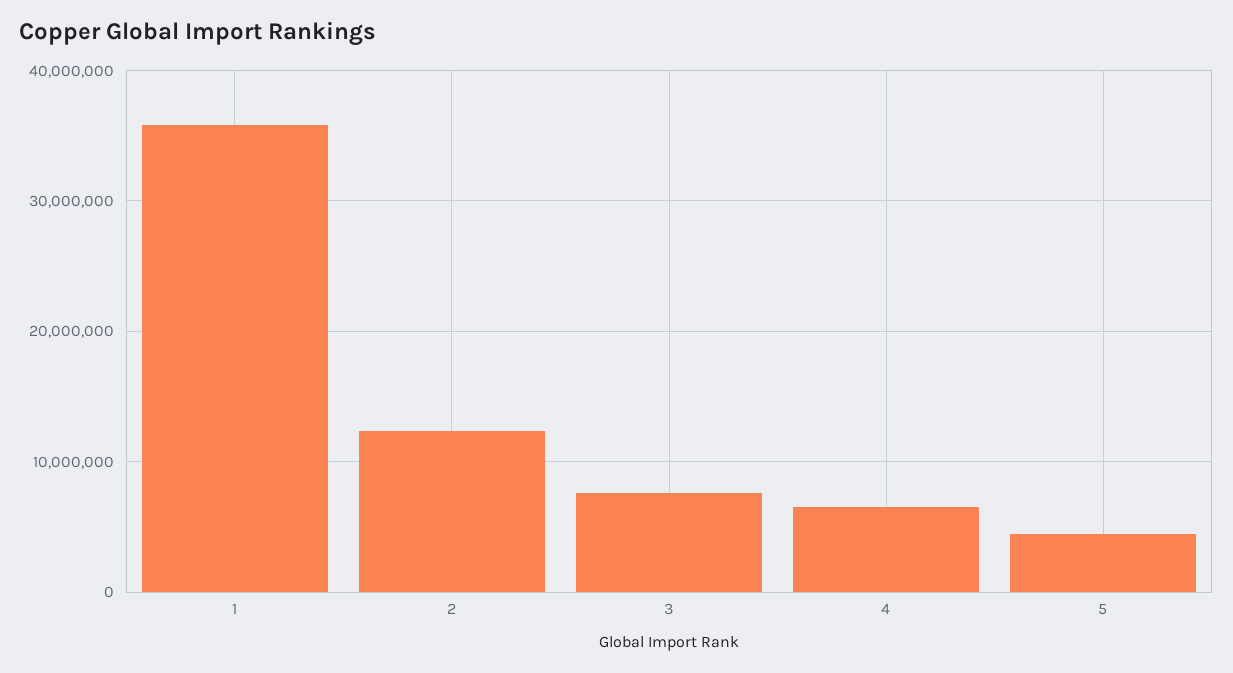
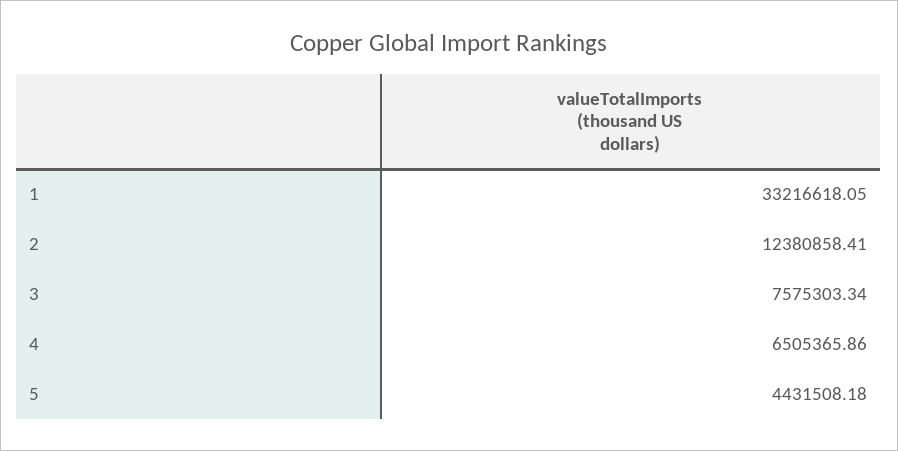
1: 36000000 -> 33216618.05

